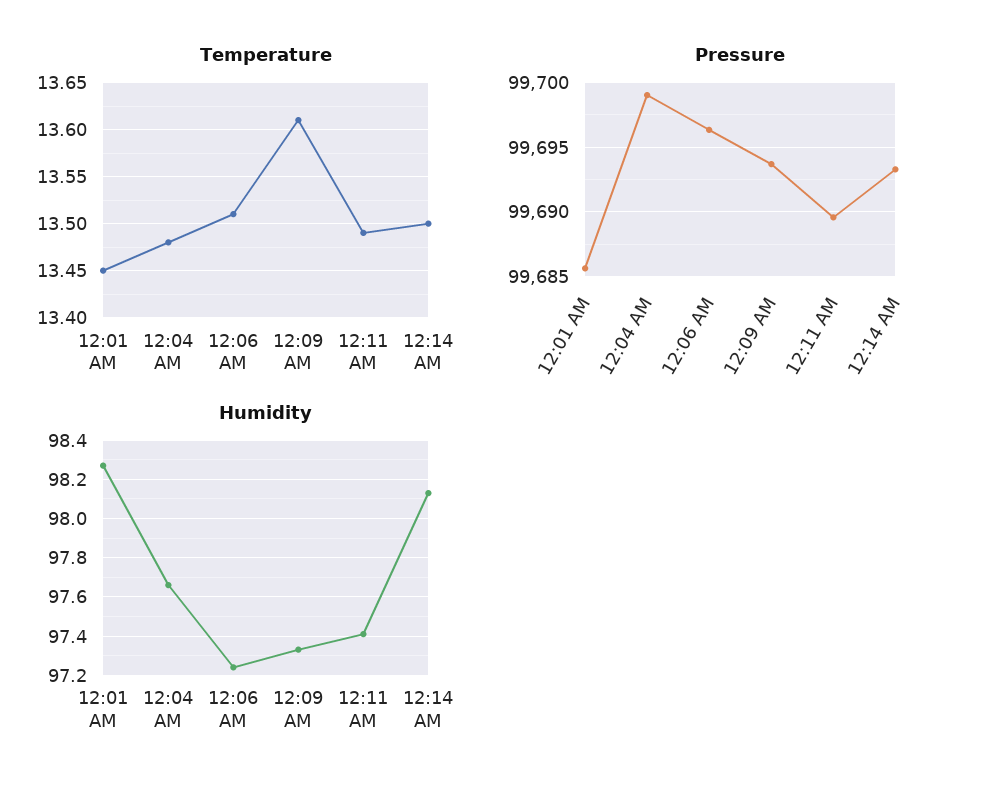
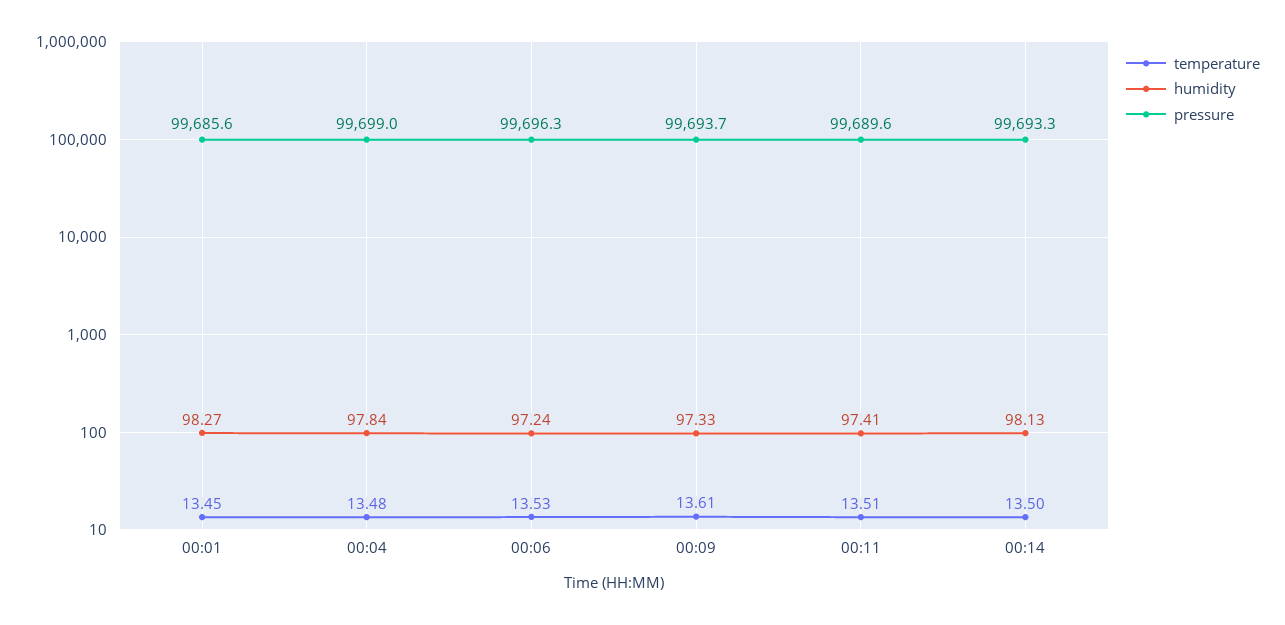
Temperature, 12:06 AM: 13.51 -> 13.53
Temperature, 12:11 AM: 13.49 -> 13.51
Humidity, 12:04 AM: 97.65 -> 97.84

